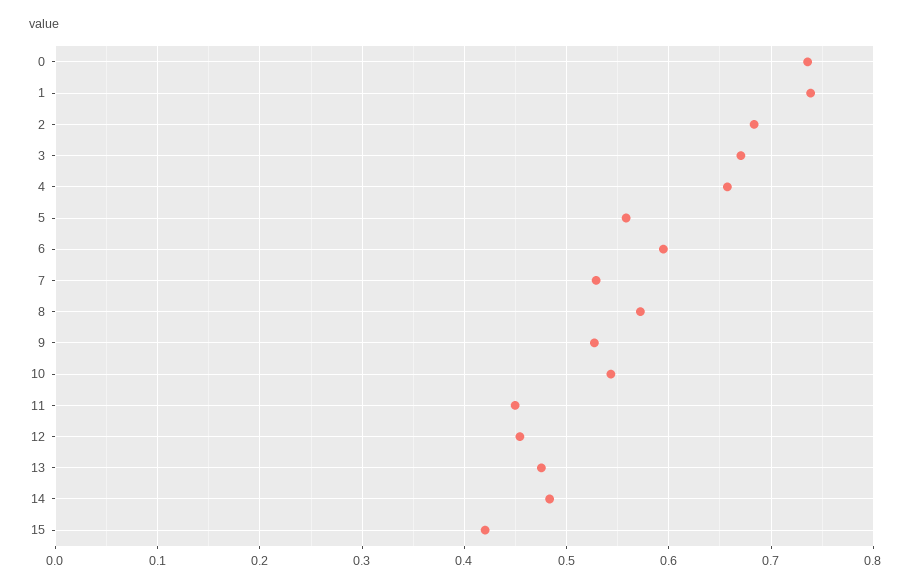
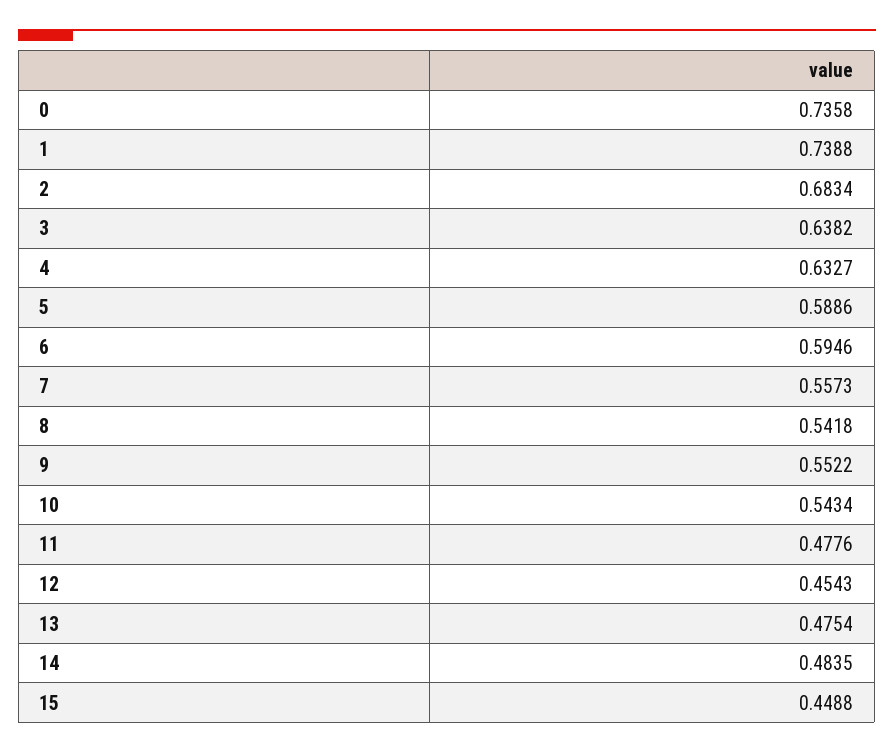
3: 0.67 -> 0.6382
4: 0.66 -> 0.6327
5: 0.56 -> 0.5886
7: 0.53 -> 0.5573
8: 0.57 -> 0.5418
9: 0.53 -> 0.5522
11: 0.45 -> 0.4776
15: 0.42 -> 0.4488

